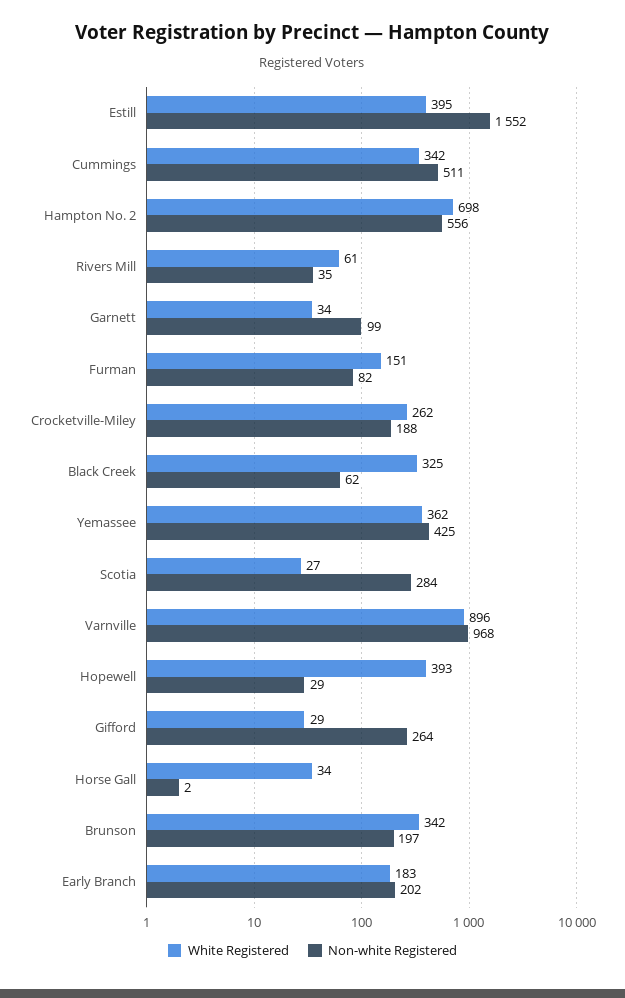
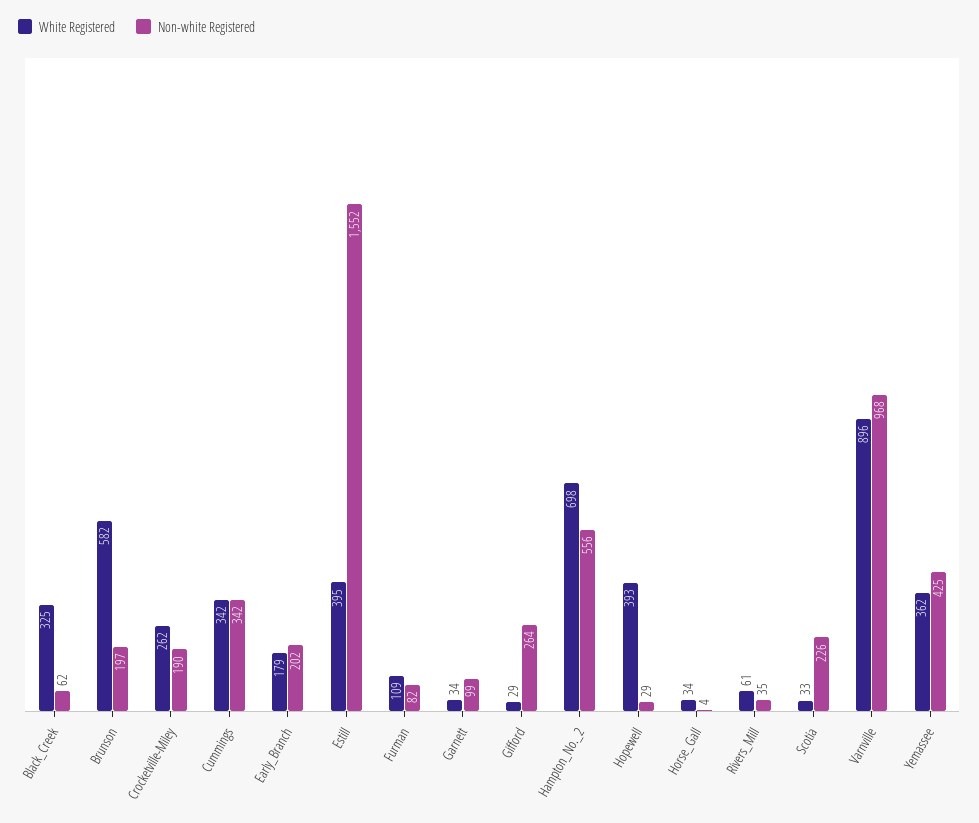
Non-white Registered, Cummings: 511 -> 342
White Registered, Furman: 151 -> 109
Non-white Registered, Crocketville-Miley: 188 -> 190
White Registered, Scotia: 27 -> 33
Non-white Registered, Scotia: 284 -> 226
Non-white Registered, Horse Gall: 2 -> 4
White Registered, Brunson: 342 -> 582
White Registered, Early Branch: 183 -> 179

